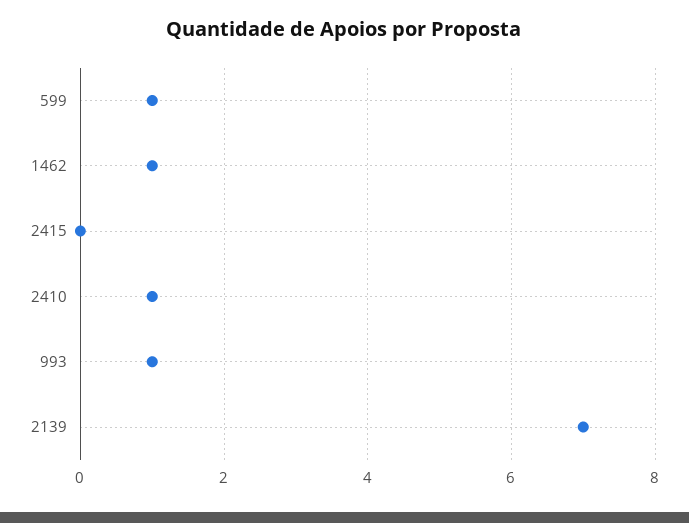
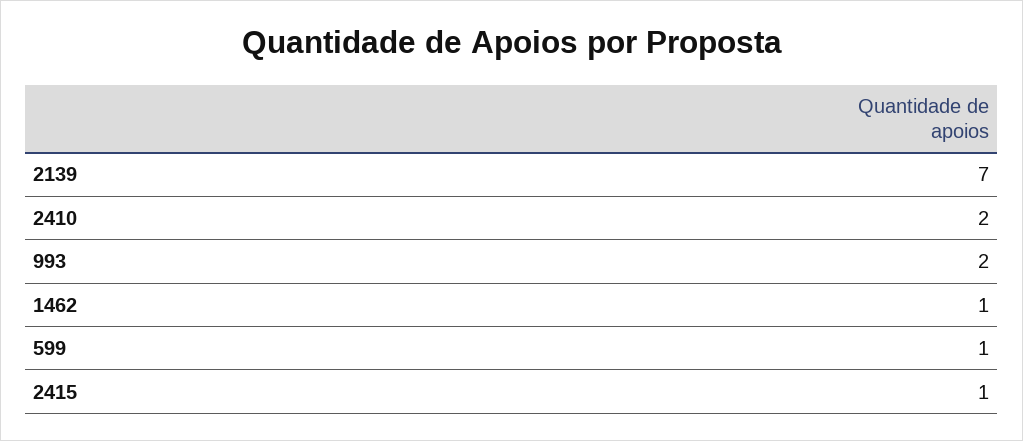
2415: 0 -> 1
2410: 1 -> 2
993: 1 -> 2

